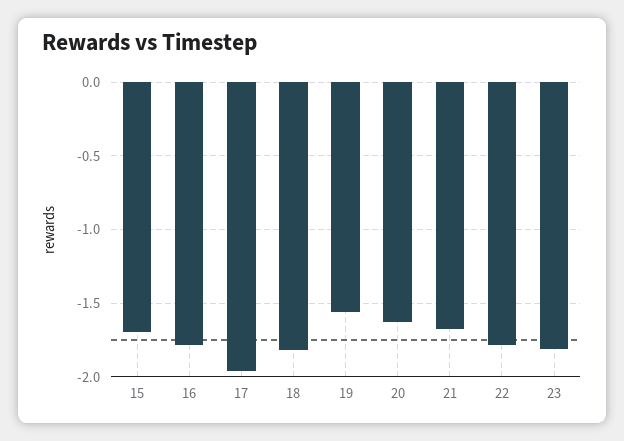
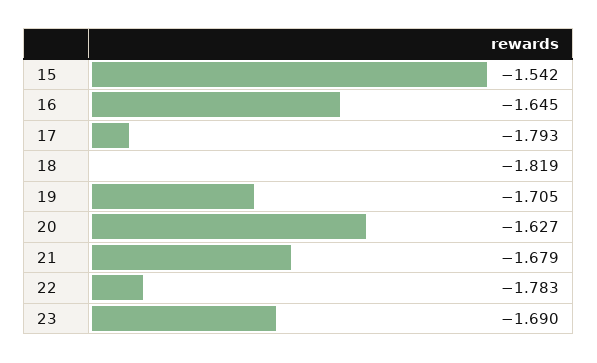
15: -1.7 -> -1.542
16: -1.8 -> -1.645
17: -1.95 -> -1.793
19: -1.55 -> -1.705
23: -1.8 -> -1.69

